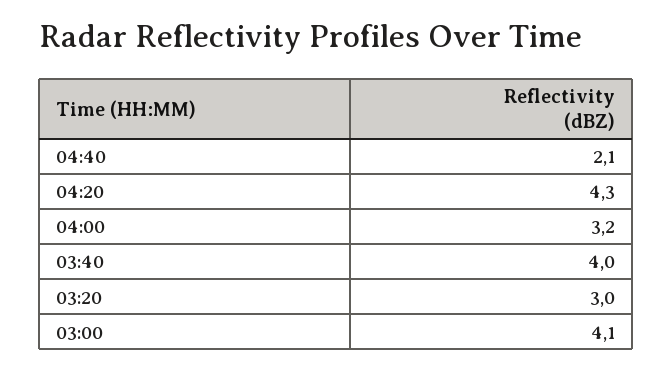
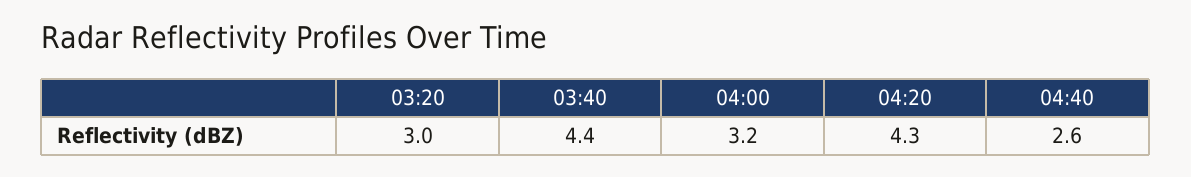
04:40: 2.1 -> 2.6
03:40: 4 -> 4.4
03:00: 4.1 -> none

